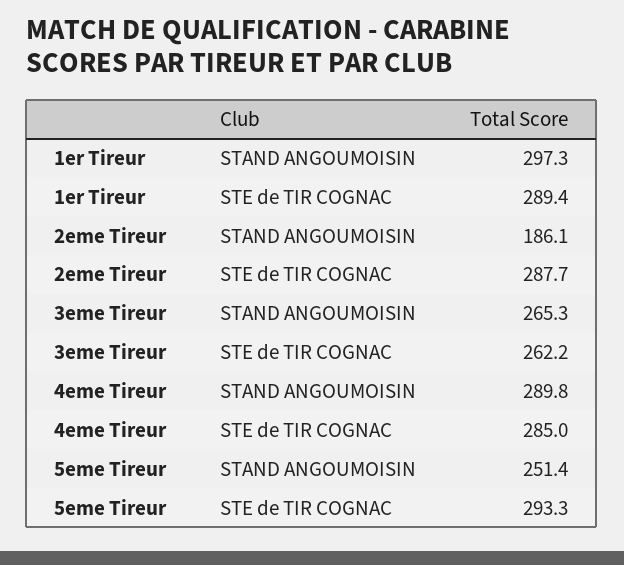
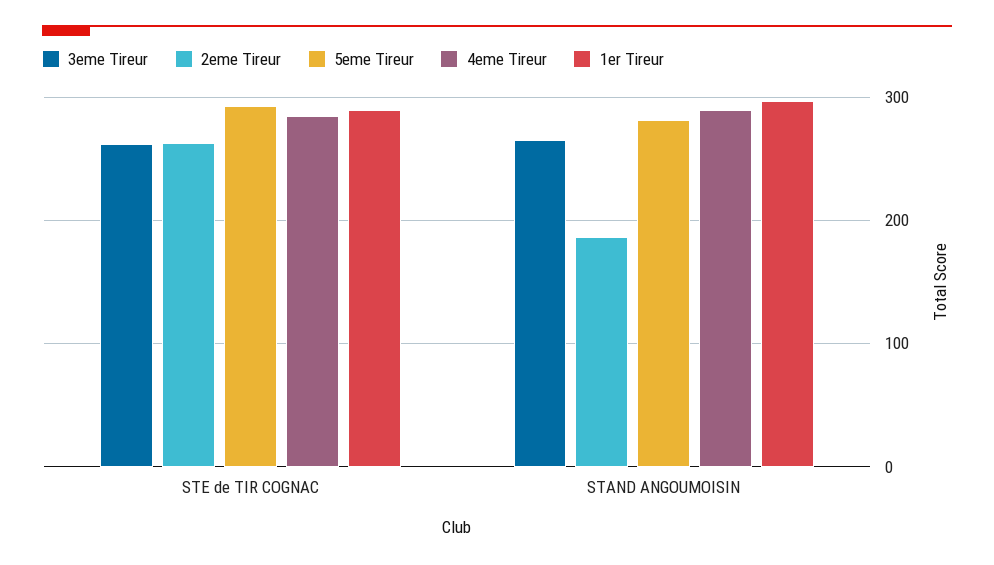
2eme Tireur, STE de TIR COGNAC: 287.7 -> 260
5eme Tireur, STAND ANGOUMOISIN: 251.4 -> 280

